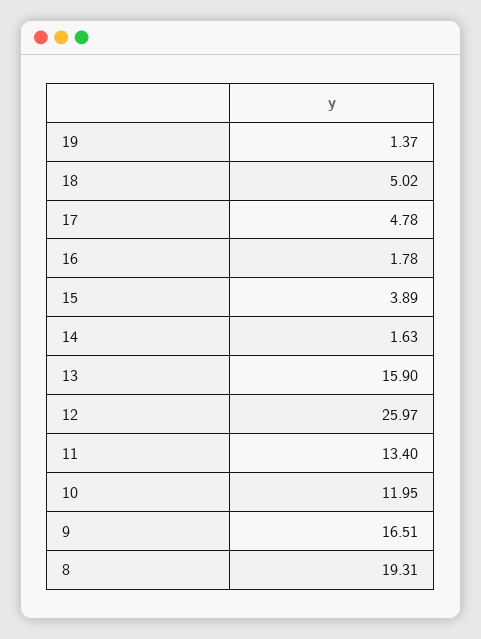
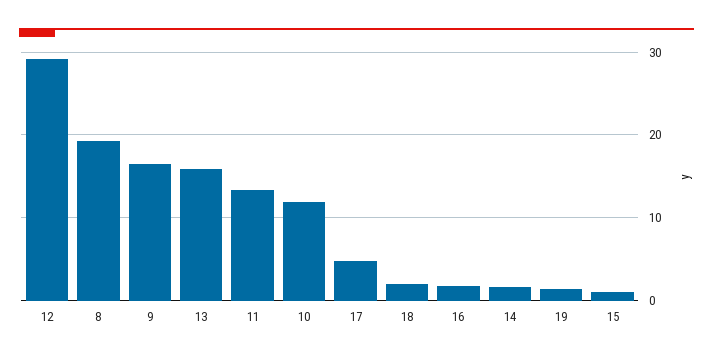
18: 5.02 -> 2
15: 3.89 -> 1
12: 25.97 -> 29

